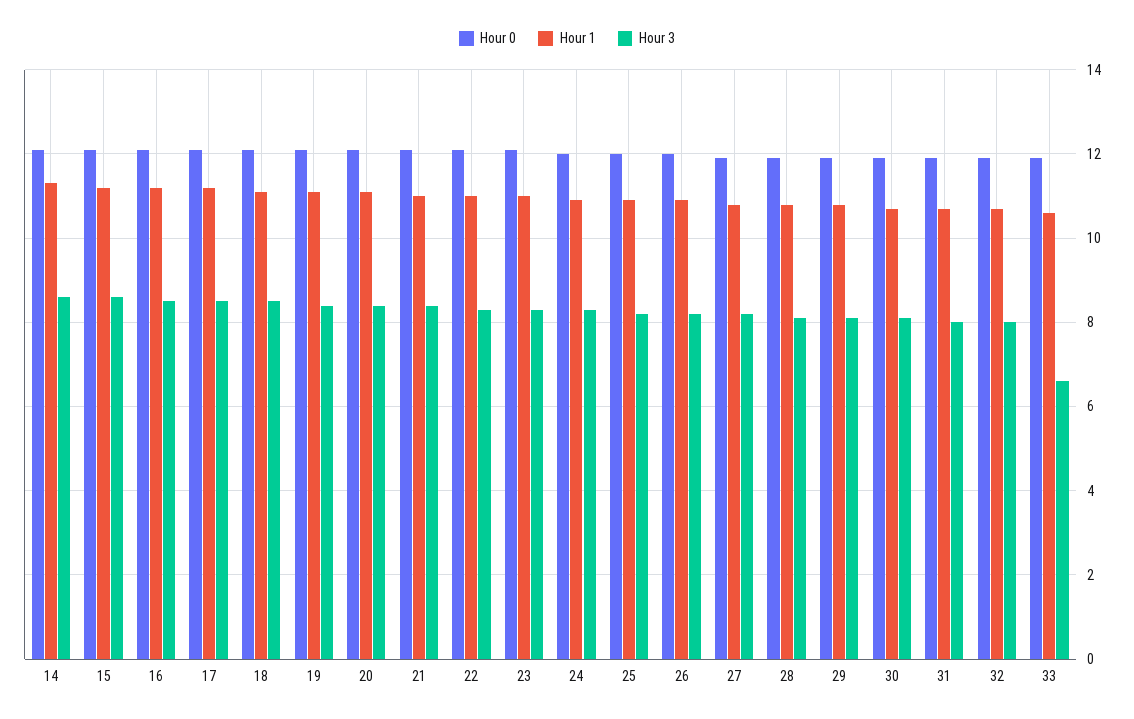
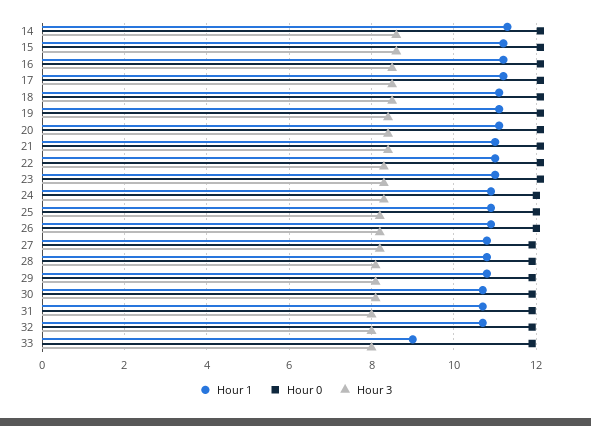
Hour 1, 33: 10.5 -> 9
Hour 3, 33: 6.5 -> 8

